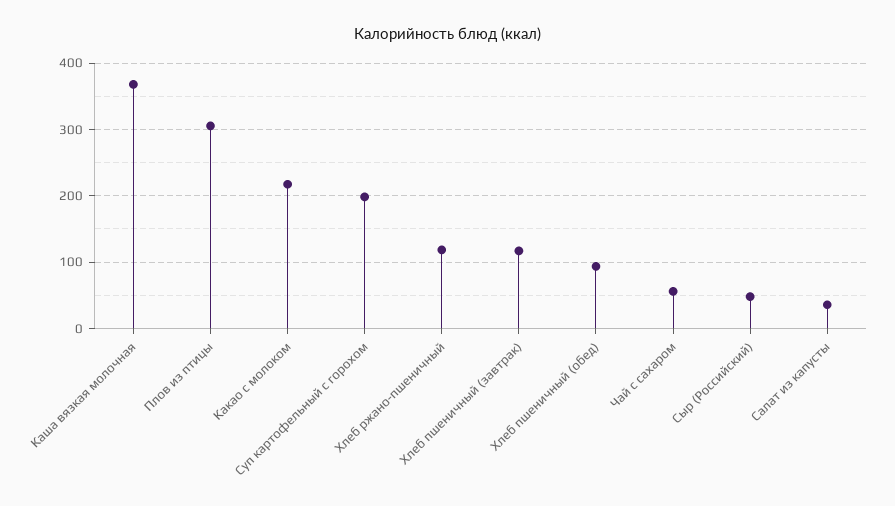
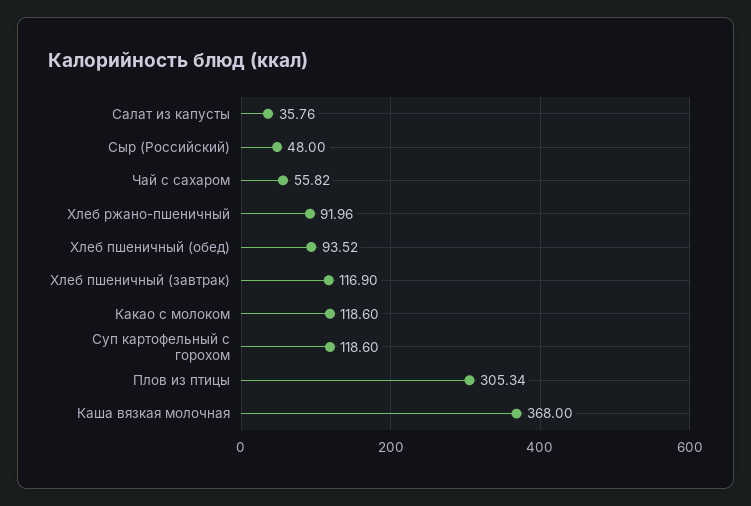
Какао с молоком: 220 -> 118.6
Суп картофельный с горохом: 200 -> 118.6
Хлеб ржано-пшеничный: 120 -> 91.96

